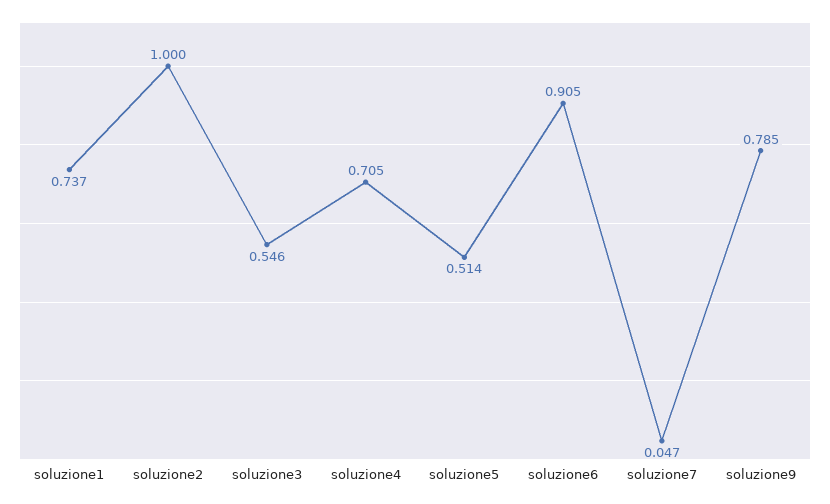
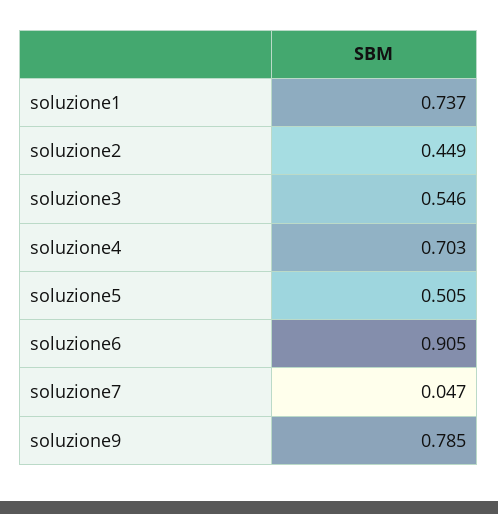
soluzione2: 1 -> 0.449
soluzione4: 0.705 -> 0.703
soluzione5: 0.514 -> 0.505

